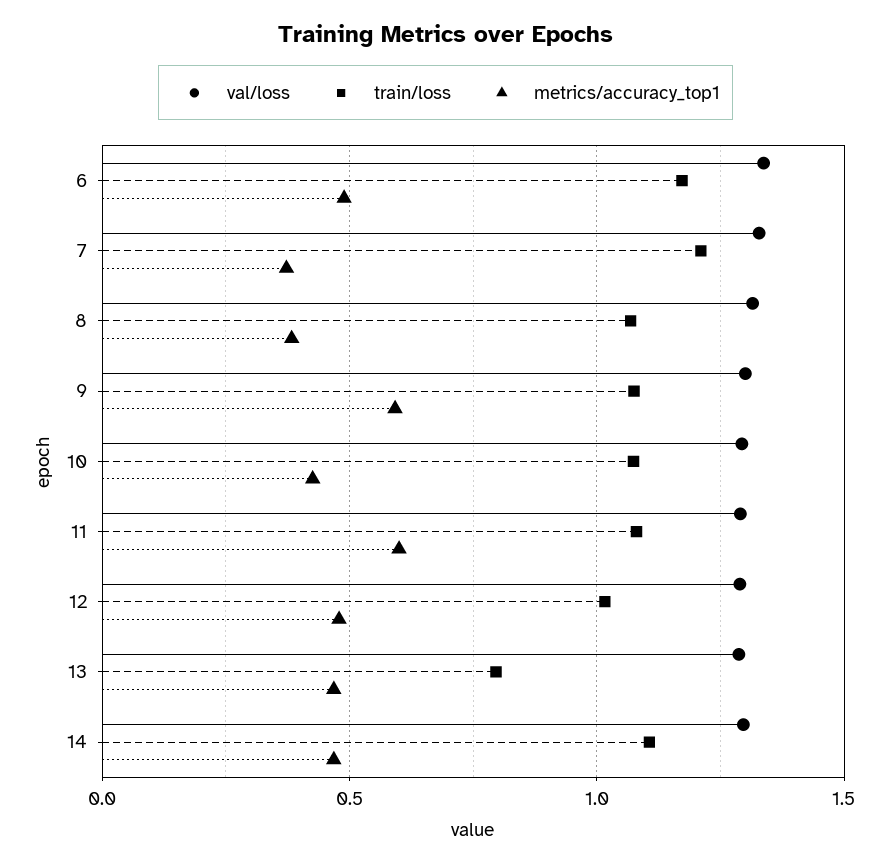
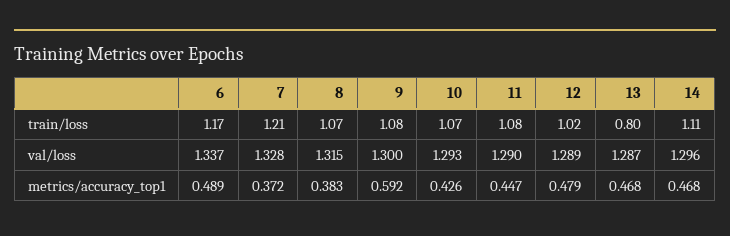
metrics/accuracy_top1, 11: 0.6 -> 0.447

